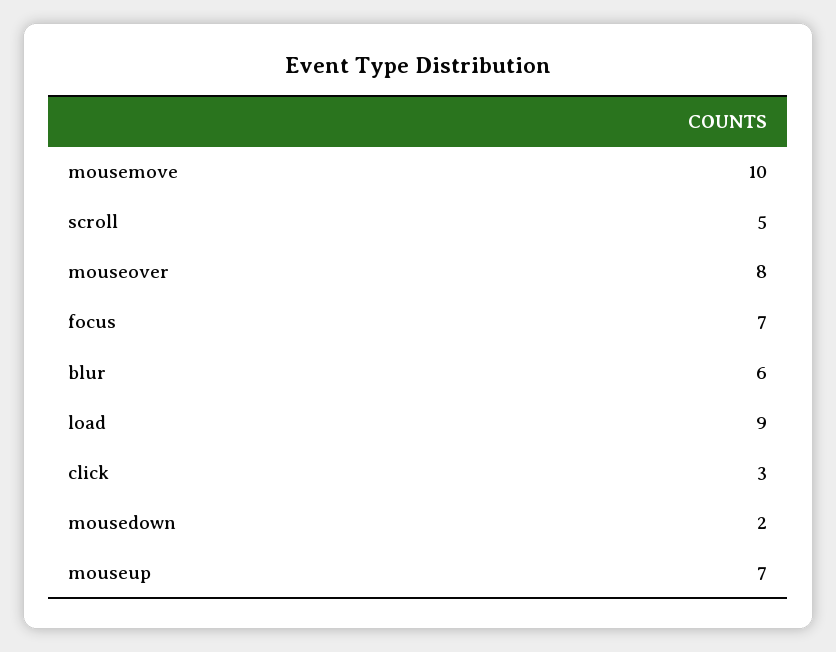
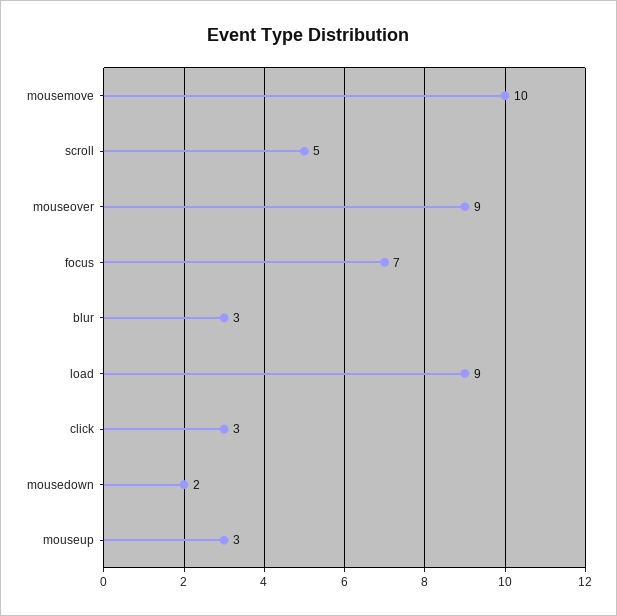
mouseover: 8 -> 9
blur: 6 -> 3
mouseup: 7 -> 3

